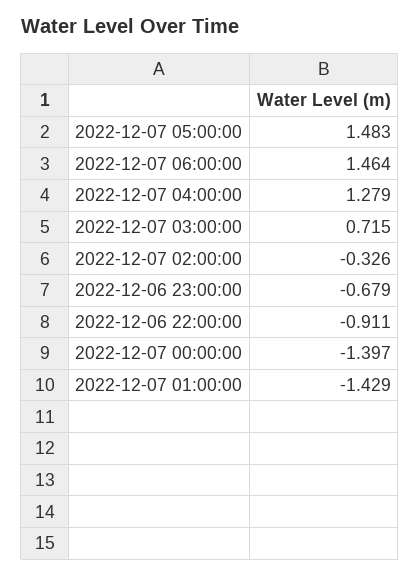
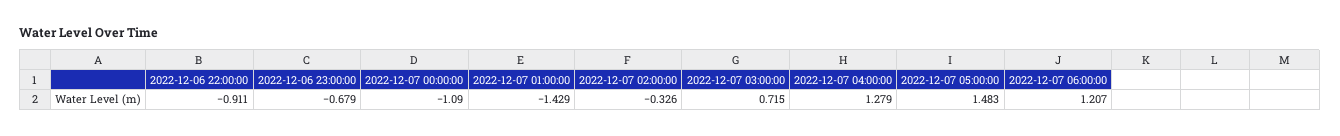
2022-12-07 06:00:00: 1.464 -> 1.207
2022-12-07 00:00:00: -1.397 -> -1.09

